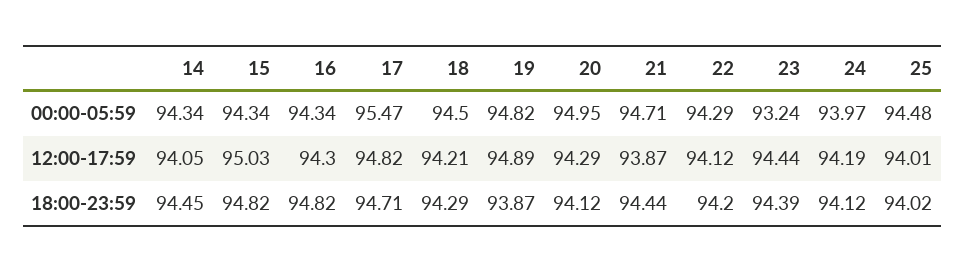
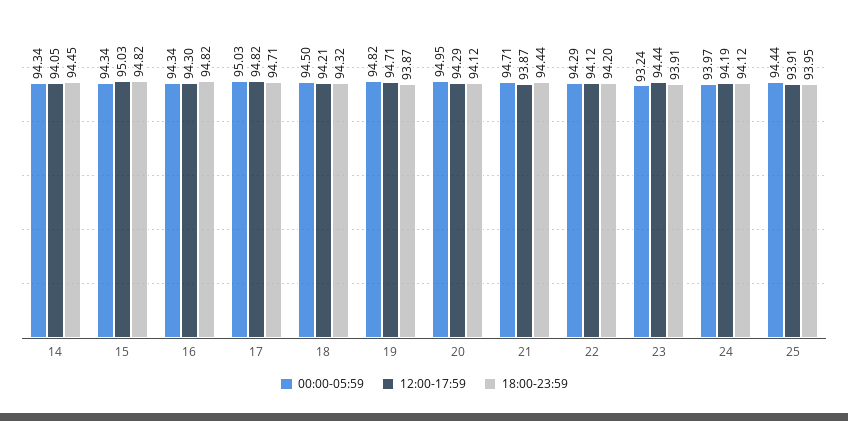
00:00-05:59, 17: 95.47 -> 95.03
00:00-05:59, 25: 94.48 -> 94.44
12:00-17:59, 19: 94.89 -> 94.71
12:00-17:59, 25: 94.01 -> 93.91
18:00-23:59, 18: 94.29 -> 94.32
18:00-23:59, 23: 94.39 -> 93.91
18:00-23:59, 25: 94.02 -> 93.95

